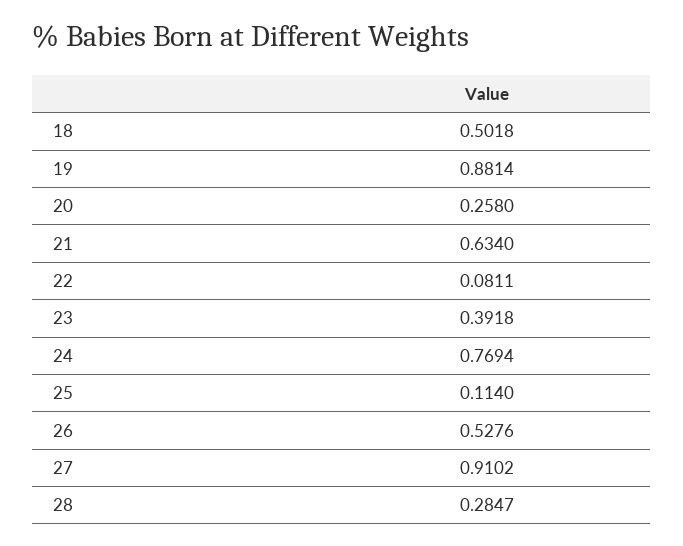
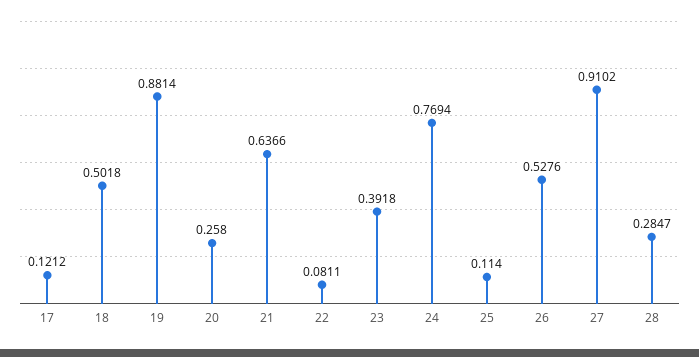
21: 0.634 -> 0.6366
17: none -> 0.1212

